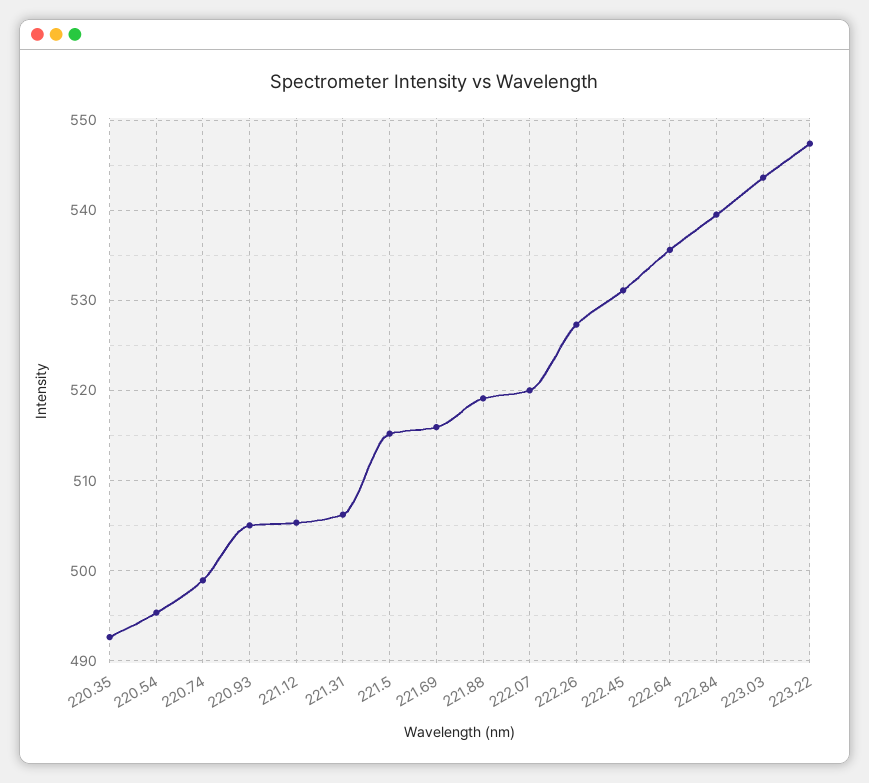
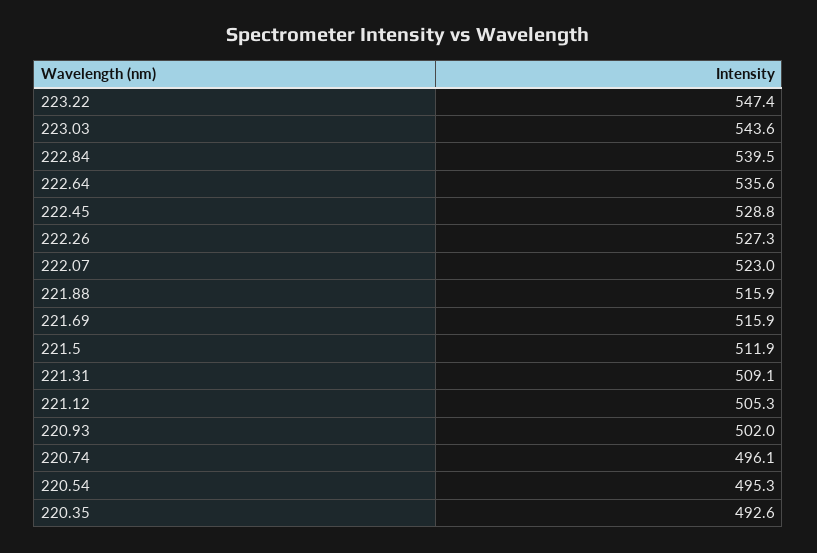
220.74: 499 -> 496.1
220.93: 505 -> 502
221.31: 506 -> 509.1
221.5: 515 -> 511.9
221.88: 519 -> 515.9
222.07: 520 -> 523
222.45: 531 -> 528.8

